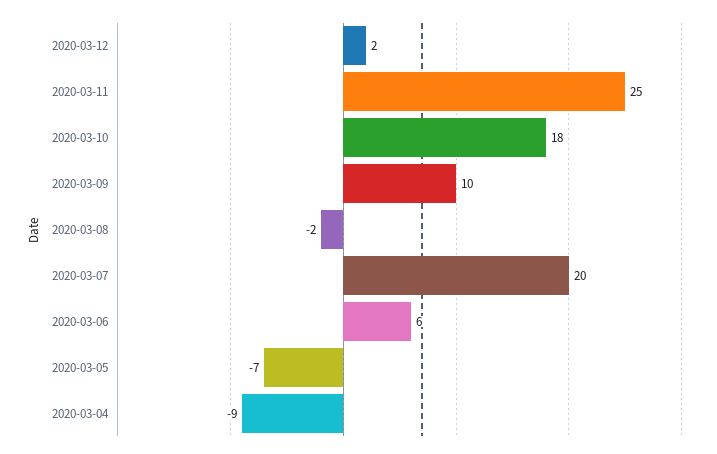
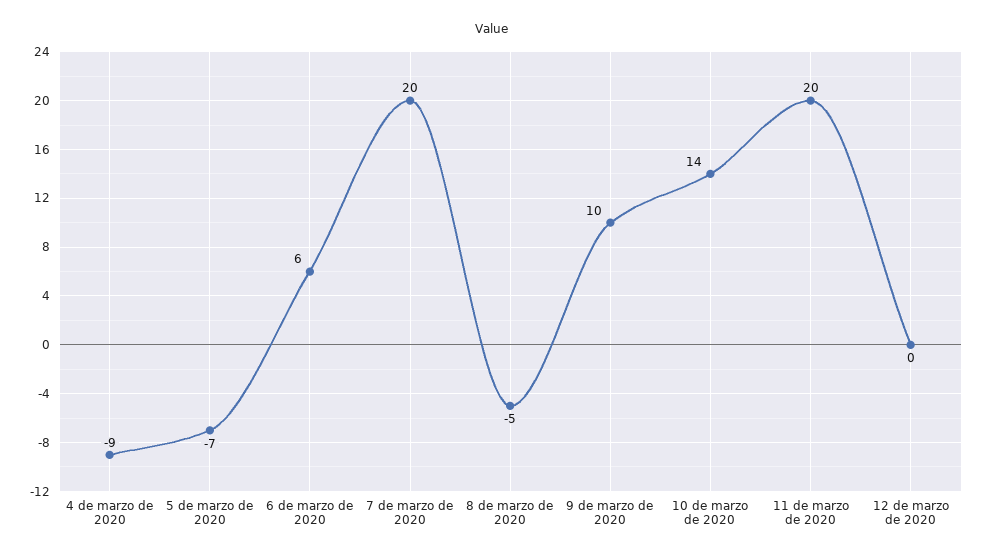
2020-03-12: 2 -> 0
2020-03-11: 25 -> 20
2020-03-10: 18 -> 14
2020-03-08: -2 -> -5

